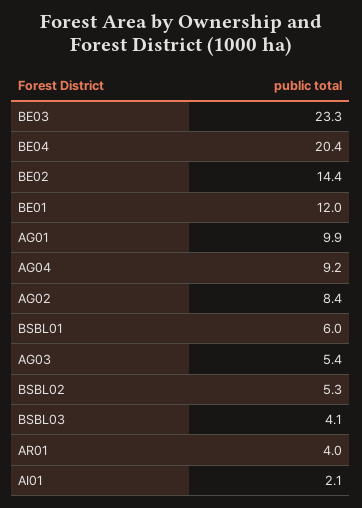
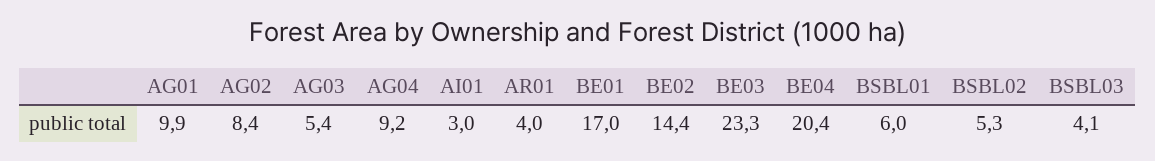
BE01: 12 -> 17
AI01: 2.1 -> 3

